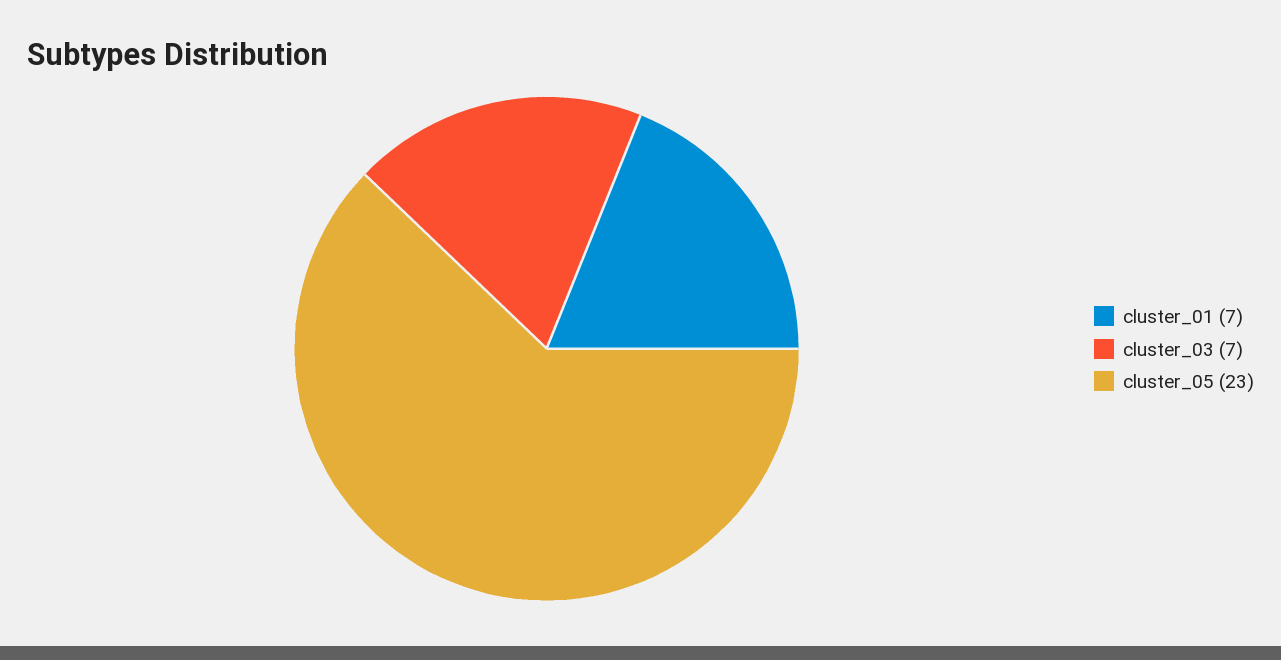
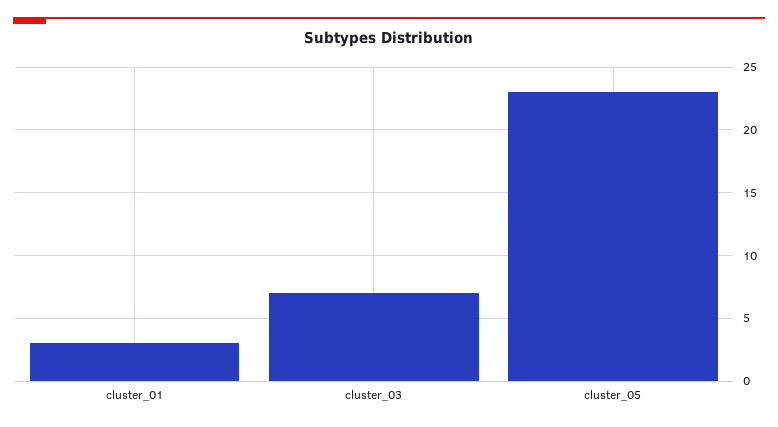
cluster_01: 7 -> 3

